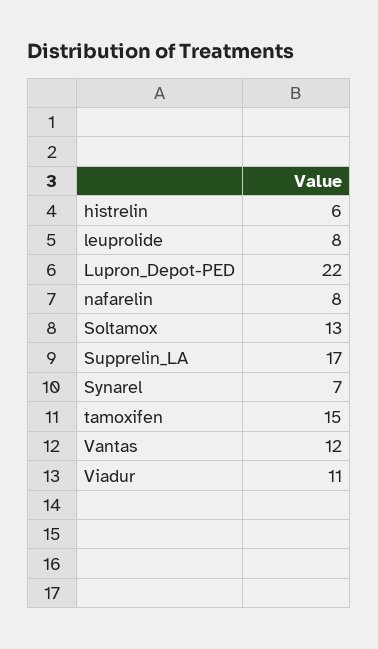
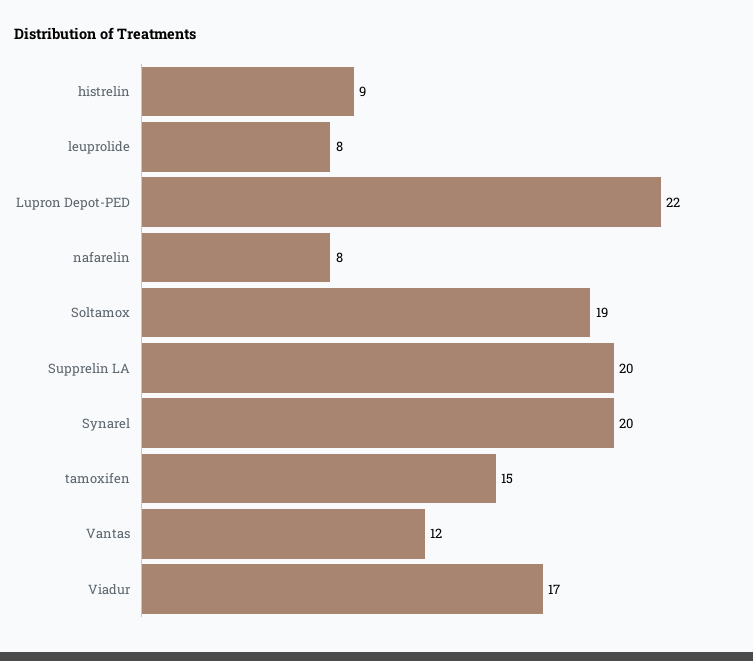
histrelin: 6 -> 9
Soltamox: 13 -> 19
Supprelin_LA: 17 -> 20
Synarel: 7 -> 20
Viadur: 11 -> 17

